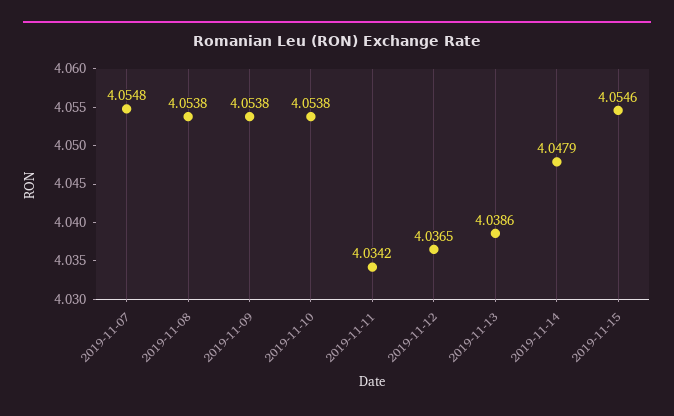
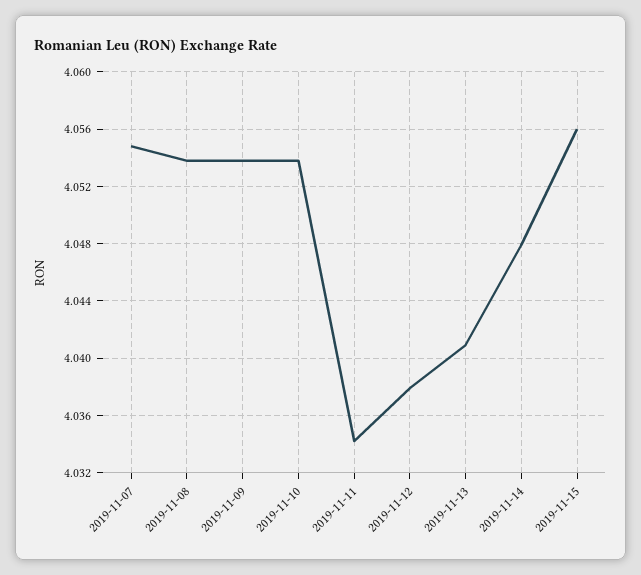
2019-11-12: 4.0365 -> 4.038
2019-11-13: 4.0386 -> 4.041
2019-11-15: 4.0546 -> 4.056

